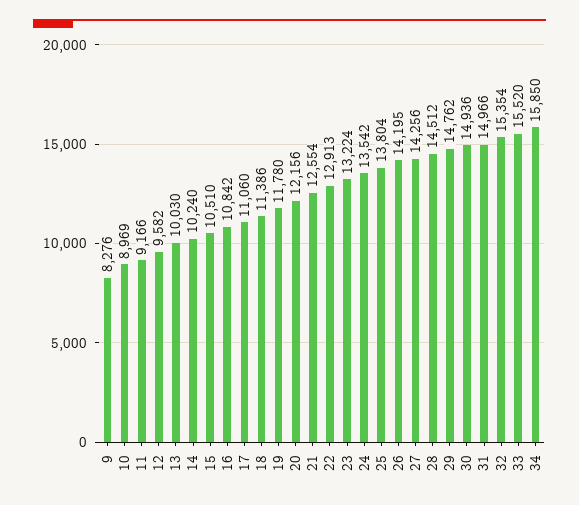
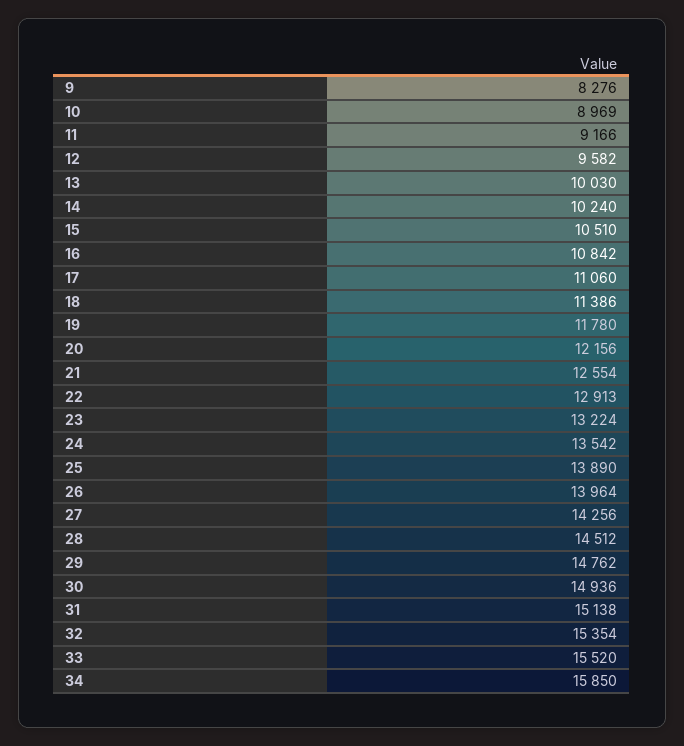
25: 13804 -> 13890
26: 14195 -> 13964
31: 14966 -> 15138

